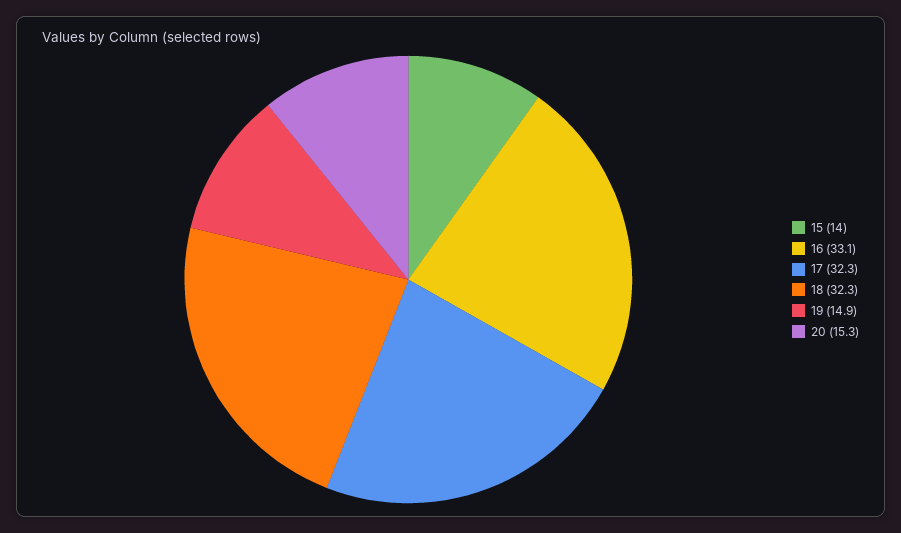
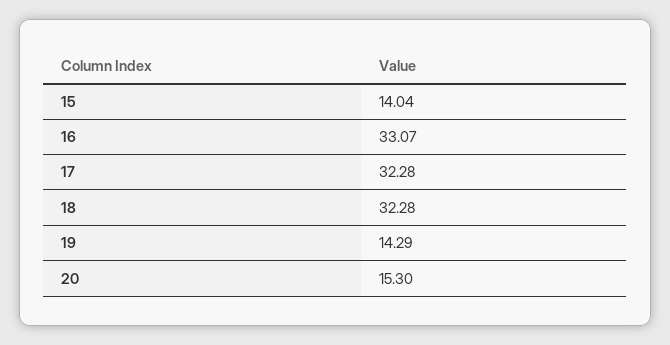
19: 14.9 -> 14.29

